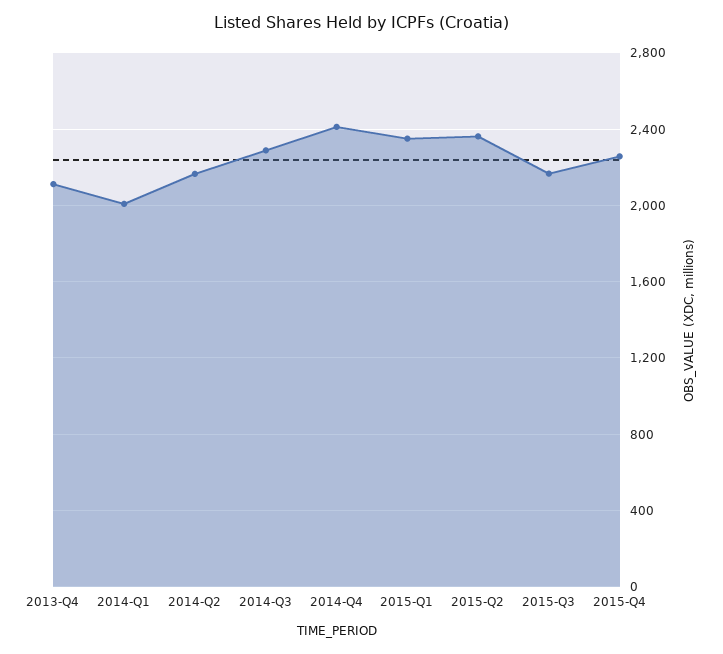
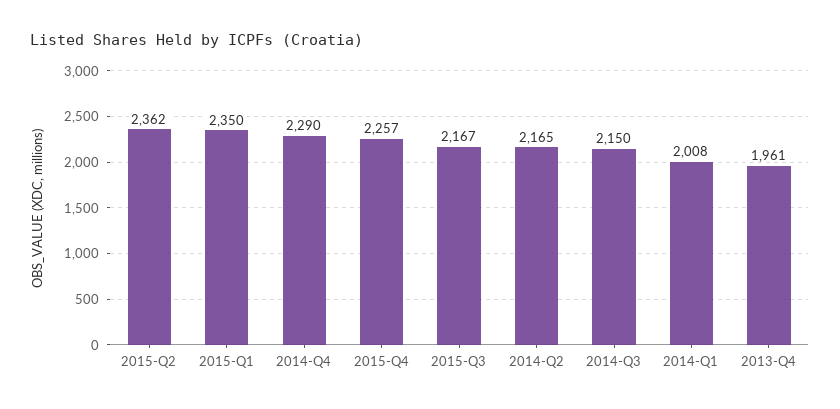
2013-Q4: 2100 -> 1961
2014-Q3: 2300 -> 2150
2014-Q4: 2400 -> 2290

